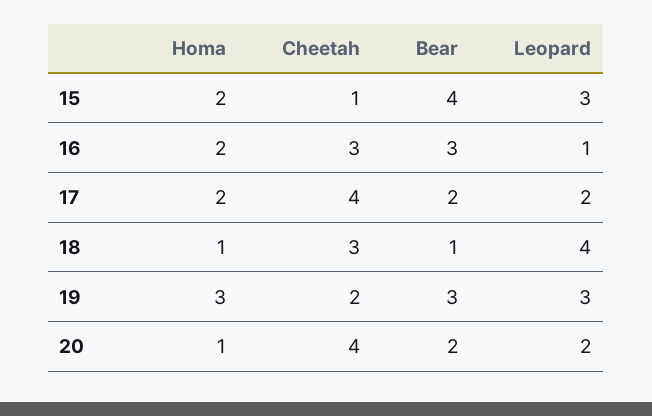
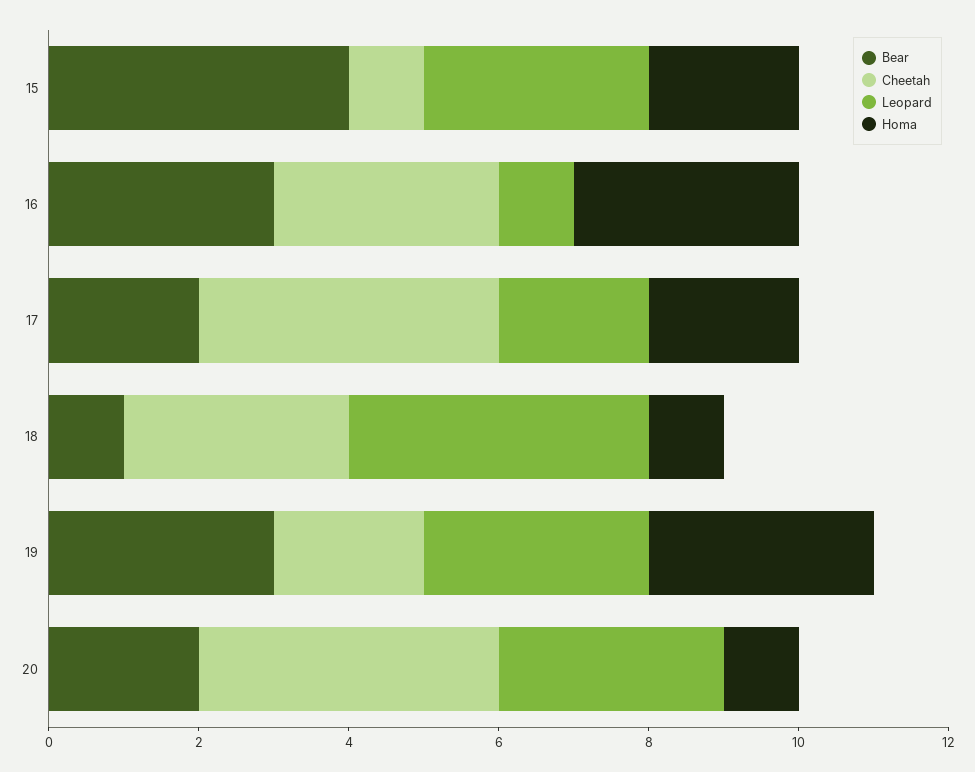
Homa, 16: 2 -> 3
Leopard, 20: 2 -> 3

